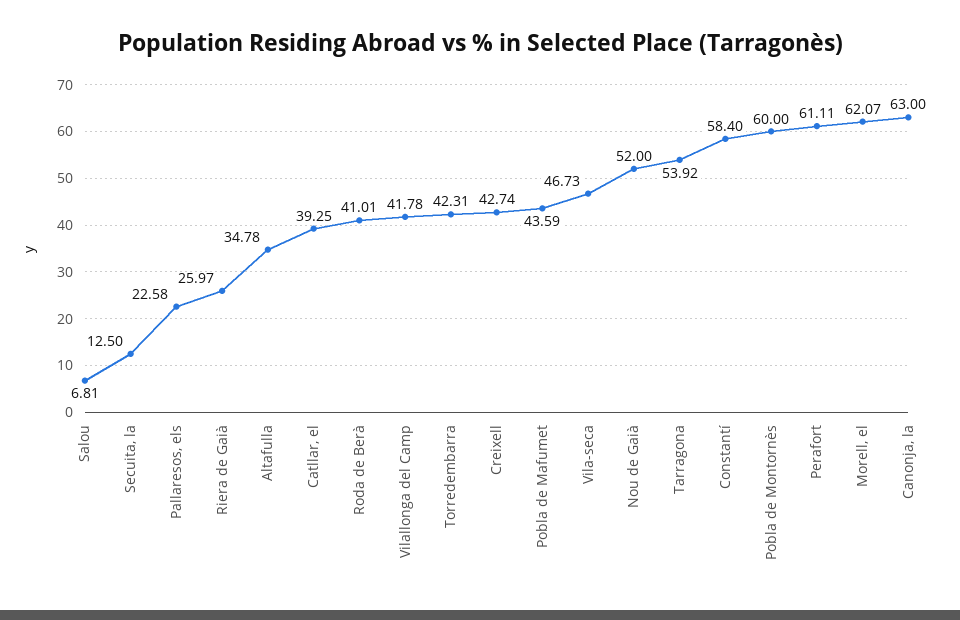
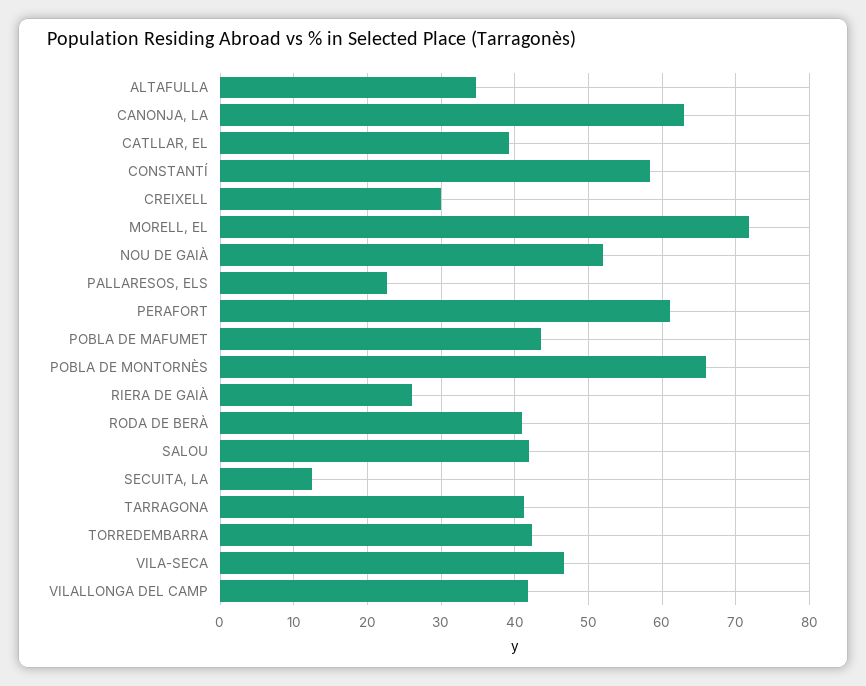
Salou: 6.81 -> 42
Creixell: 42.74 -> 30
Tarragona: 53.92 -> 41
Pobla de Montornès: 60 -> 66
Morell, el: 62.07 -> 72

